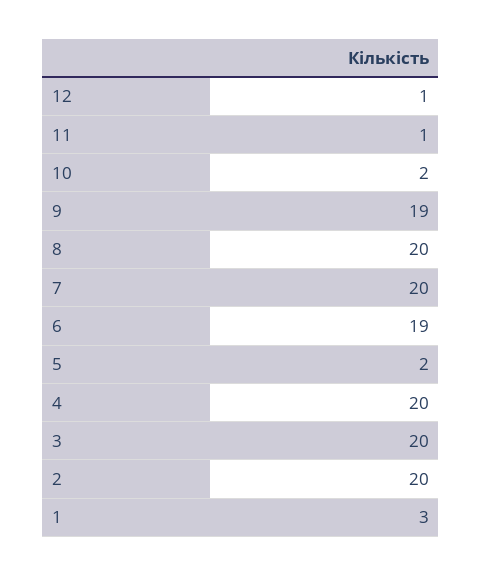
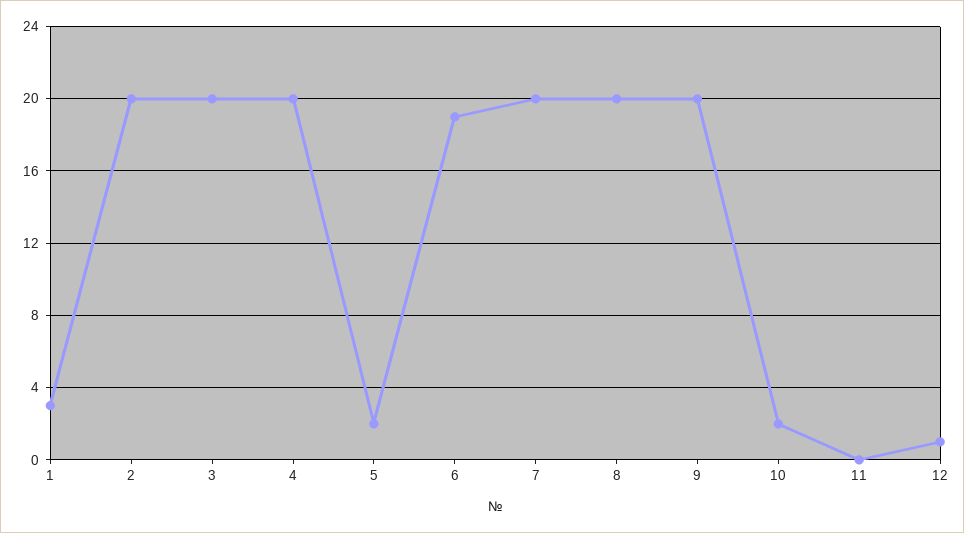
11: 1 -> 0
9: 19 -> 20

